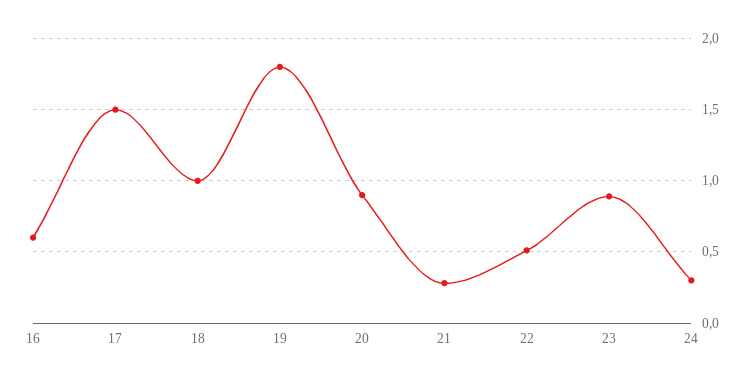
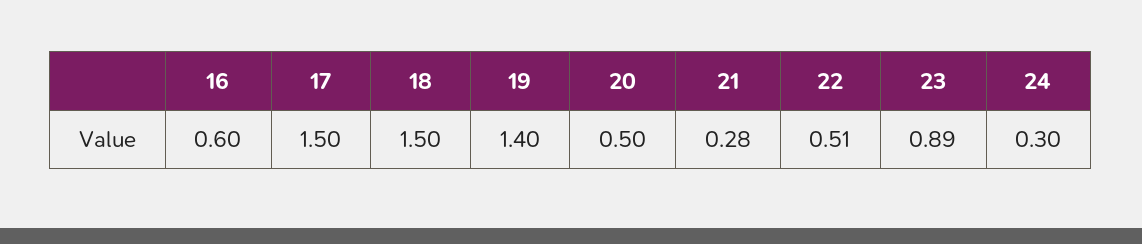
18: 1 -> 1.5
19: 1.8 -> 1.4
20: 0.9 -> 0.5

